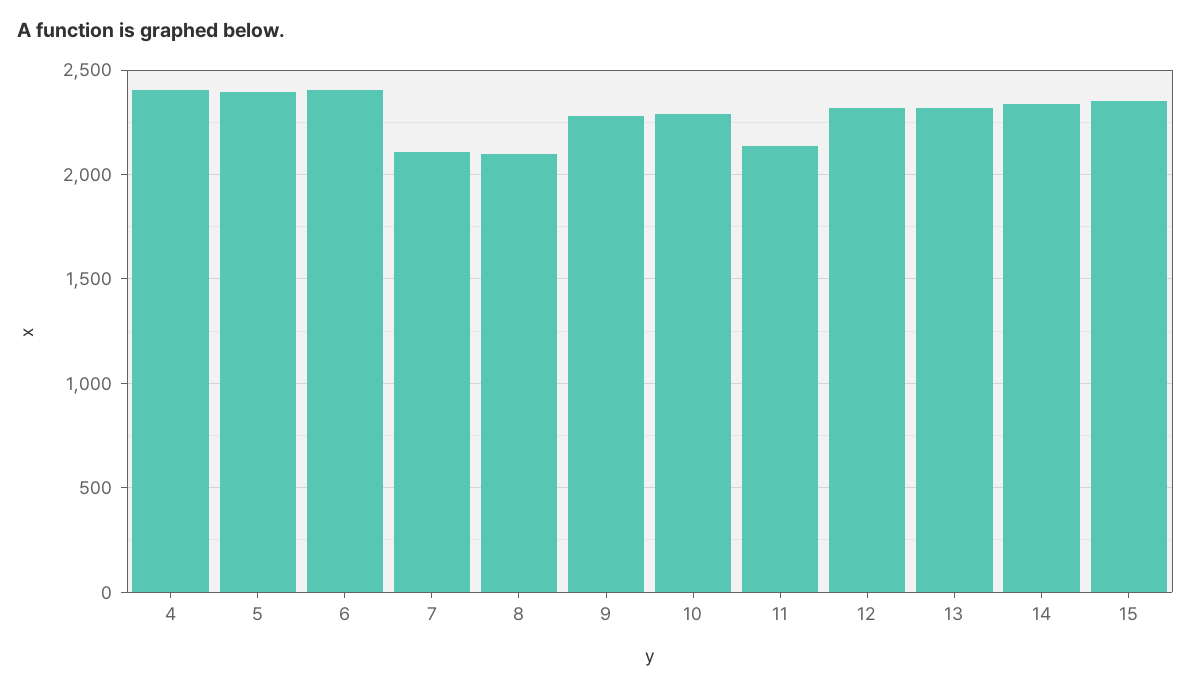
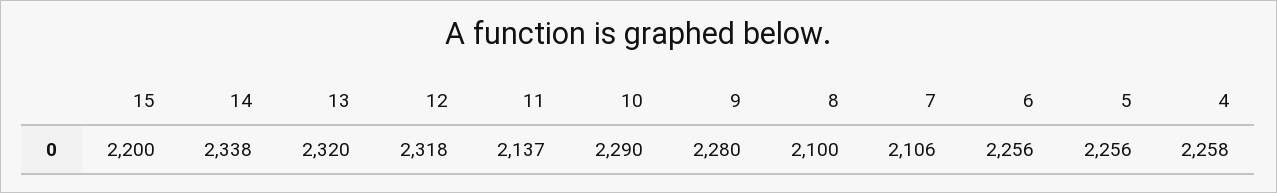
4: 2400 -> 2258
5: 2400 -> 2256
6: 2400 -> 2256
15: 2350 -> 2200

